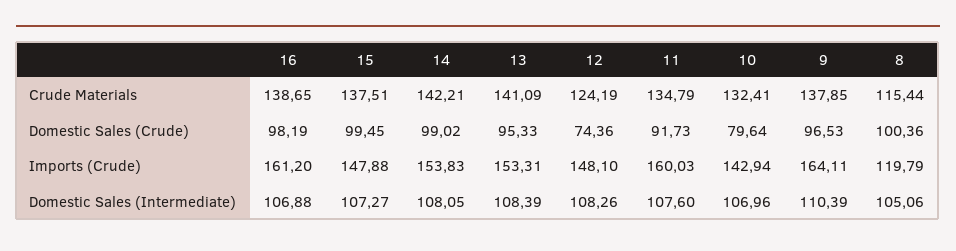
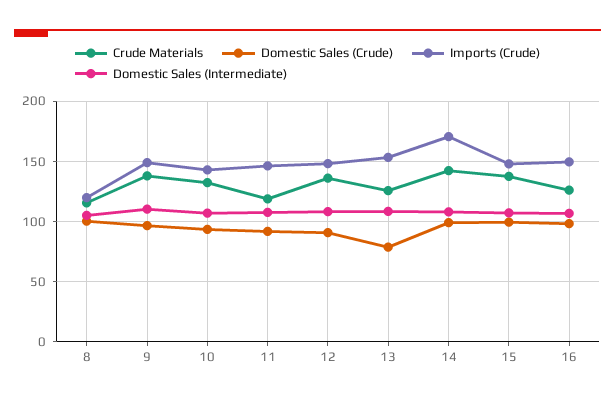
Crude Materials, 16: 138.65 -> 125
Crude Materials, 13: 141.09 -> 125
Crude Materials, 12: 124.19 -> 135
Crude Materials, 11: 134.79 -> 120
Domestic Sales (Crude), 13: 95.33 -> 80
Domestic Sales (Crude), 12: 74.36 -> 90
Domestic Sales (Crude), 10: 79.64 -> 95
Imports (Crude), 16: 161.2 -> 150
Imports (Crude), 14: 153.83 -> 170
Imports (Crude), 11: 160.03 -> 145
Imports (Crude), 9: 164.11 -> 150

